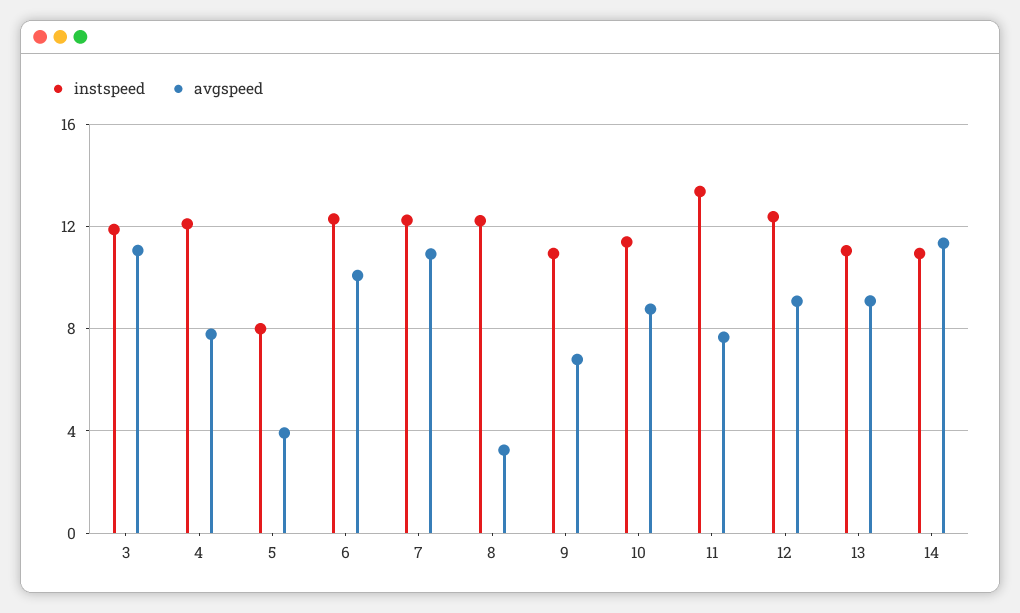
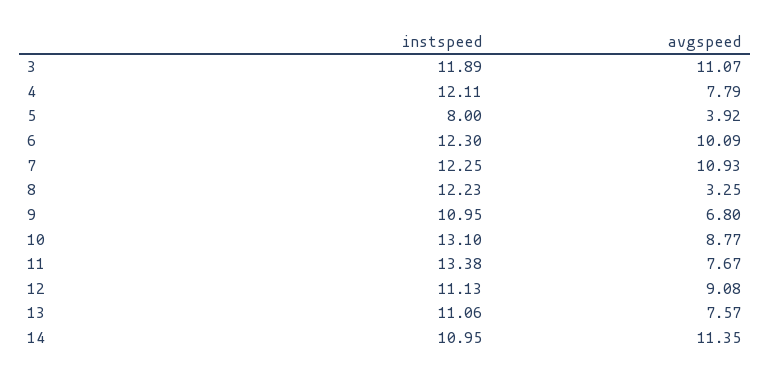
instspeed, 10: 11.5 -> 13.1
instspeed, 12: 12.5 -> 11.13
avgspeed, 13: 9 -> 7.57

